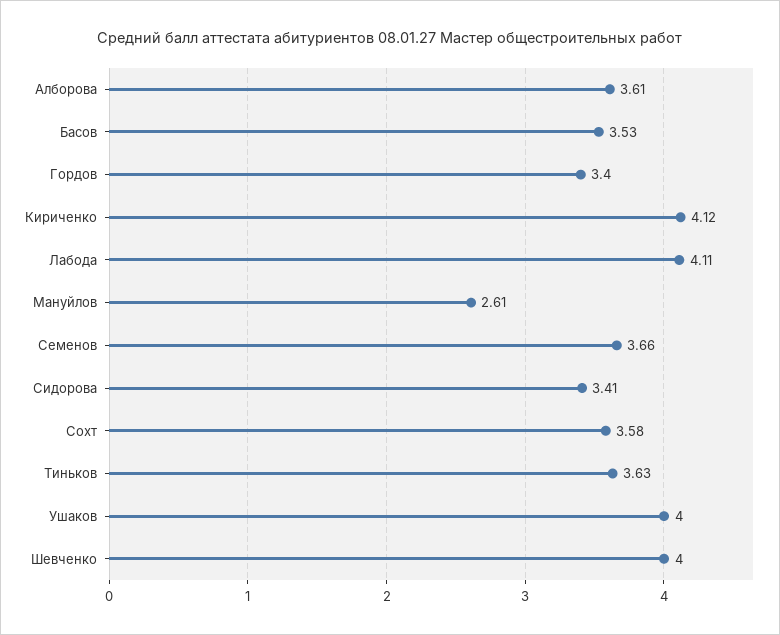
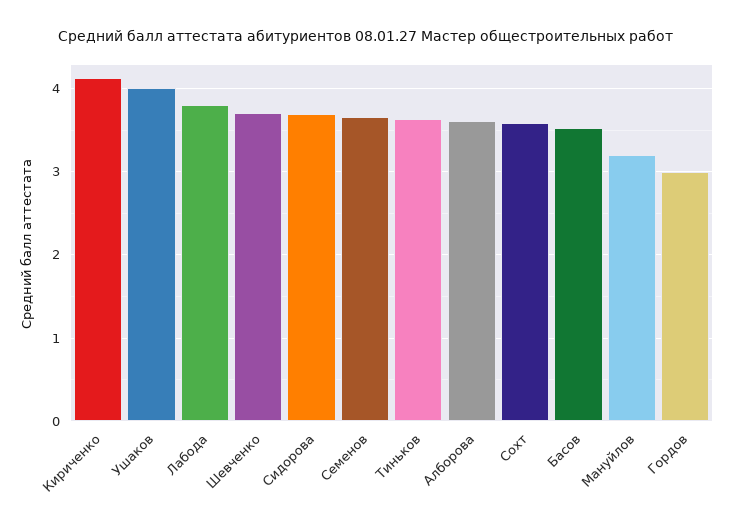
Гордов: 3.4 -> 3
Лабода: 4.11 -> 3.8
Мануйлов: 2.61 -> 3.2
Сидорова: 3.41 -> 3.7
Шевченко: 4 -> 3.7

